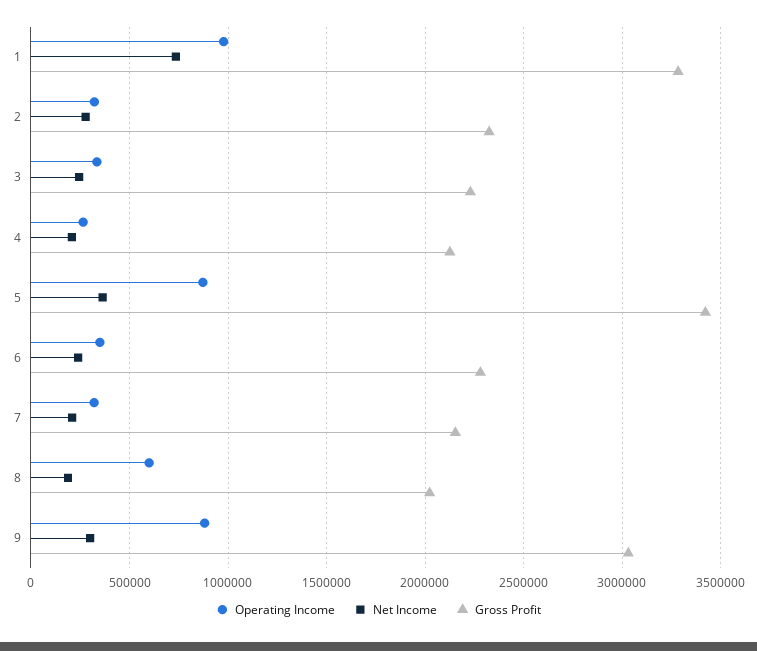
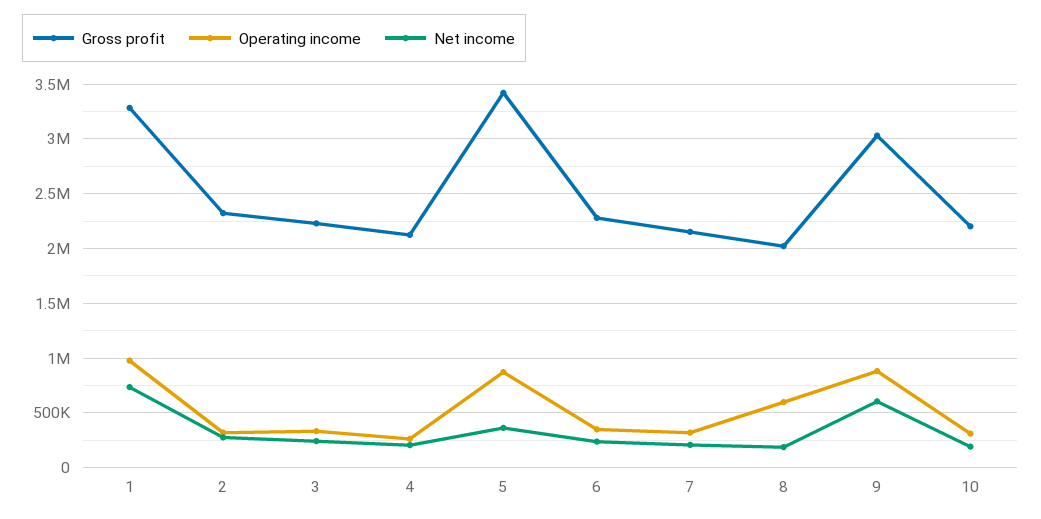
Net Income, 9: 300000 -> 600000
Gross Profit, 10: none -> 2200000
Operating Income, 10: none -> 300000
Net Income, 10: none -> 200000

